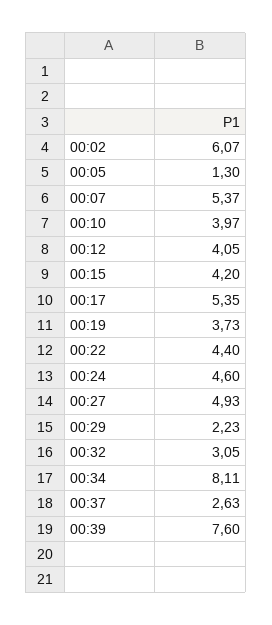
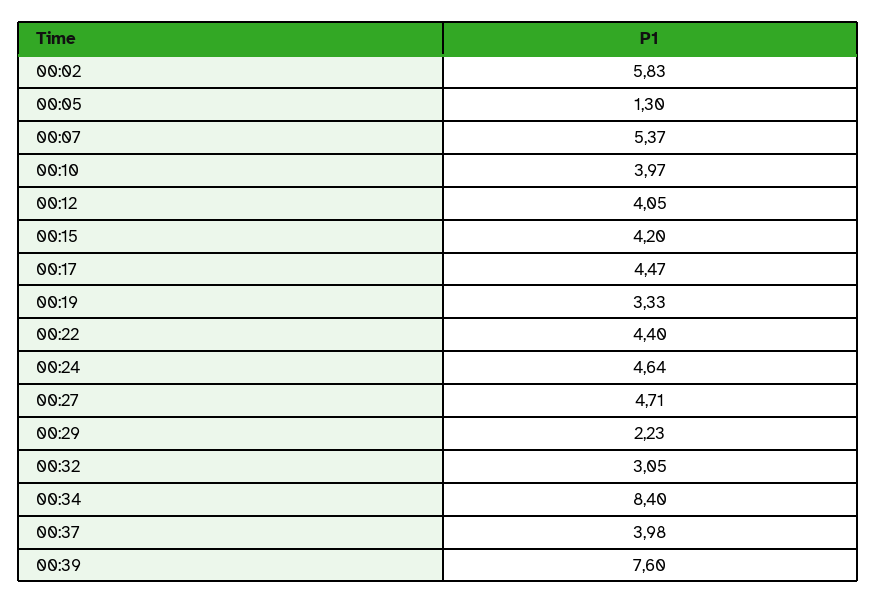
00:02: 6.07 -> 5.83
00:17: 5.35 -> 4.47
00:19: 3.73 -> 3.33
00:24: 4.6 -> 4.64
00:27: 4.93 -> 4.71
00:34: 8.11 -> 8.4
00:37: 2.63 -> 3.98

